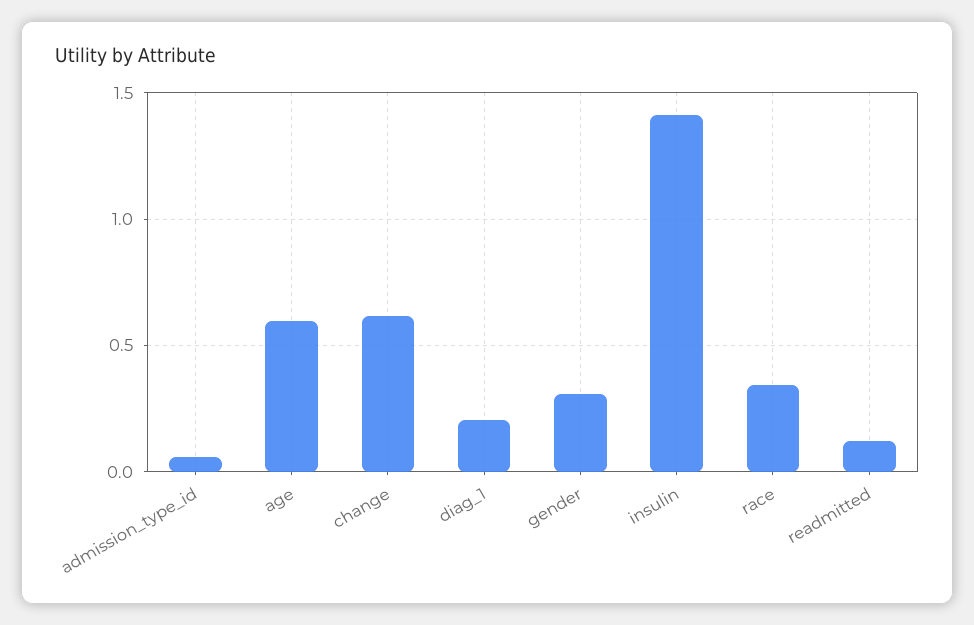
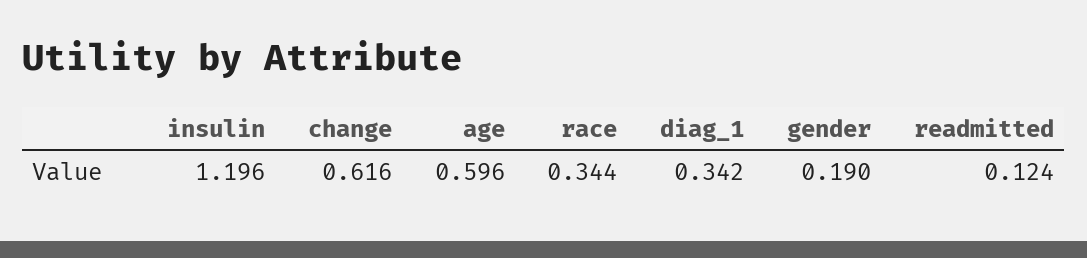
admission_type_id: 0.05 -> none
diag_1: 0.2 -> 0.342
gender: 0.3 -> 0.19
insulin: 1.4 -> 1.196

